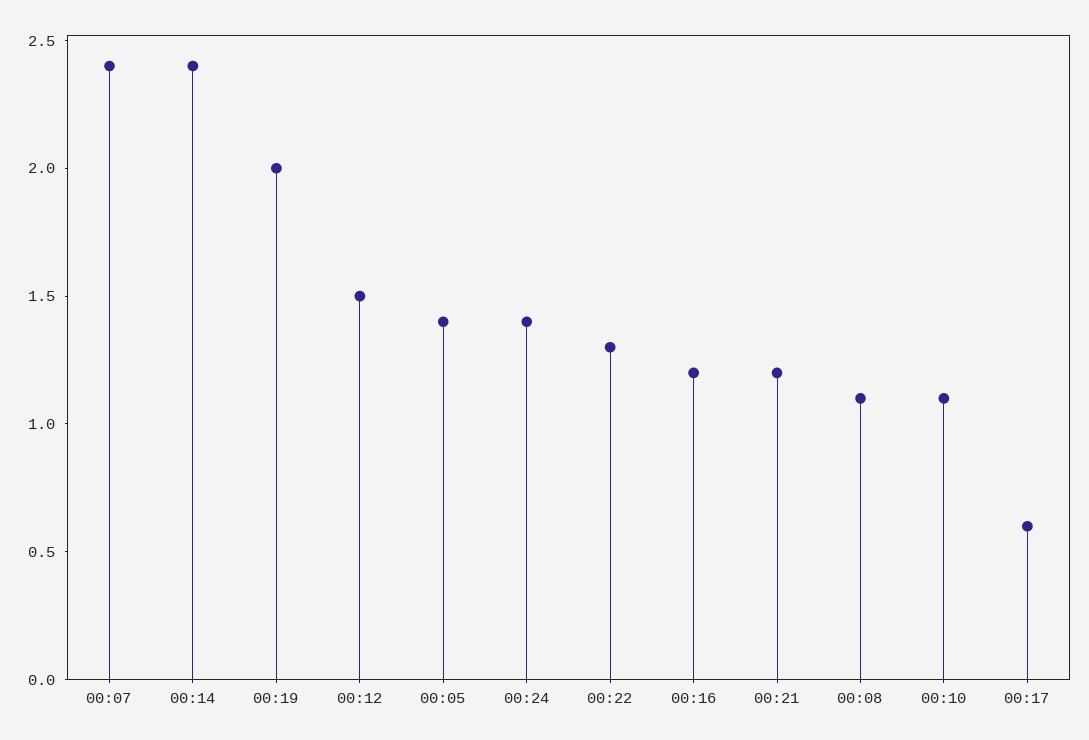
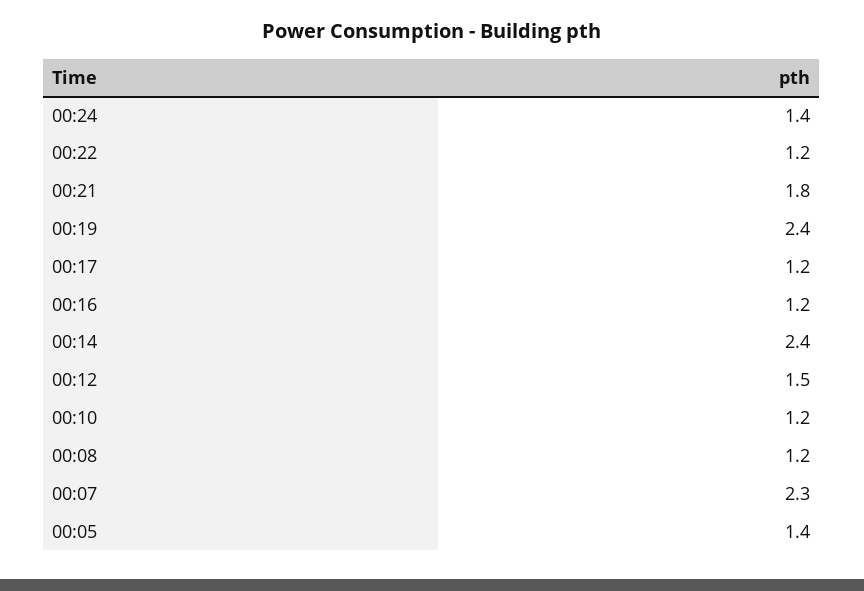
00:07: 2.4 -> 2.3
00:19: 2 -> 2.4
00:22: 1.3 -> 1.2
00:21: 1.2 -> 1.8
00:08: 1.1 -> 1.2
00:10: 1.1 -> 1.2
00:17: 0.6 -> 1.2

